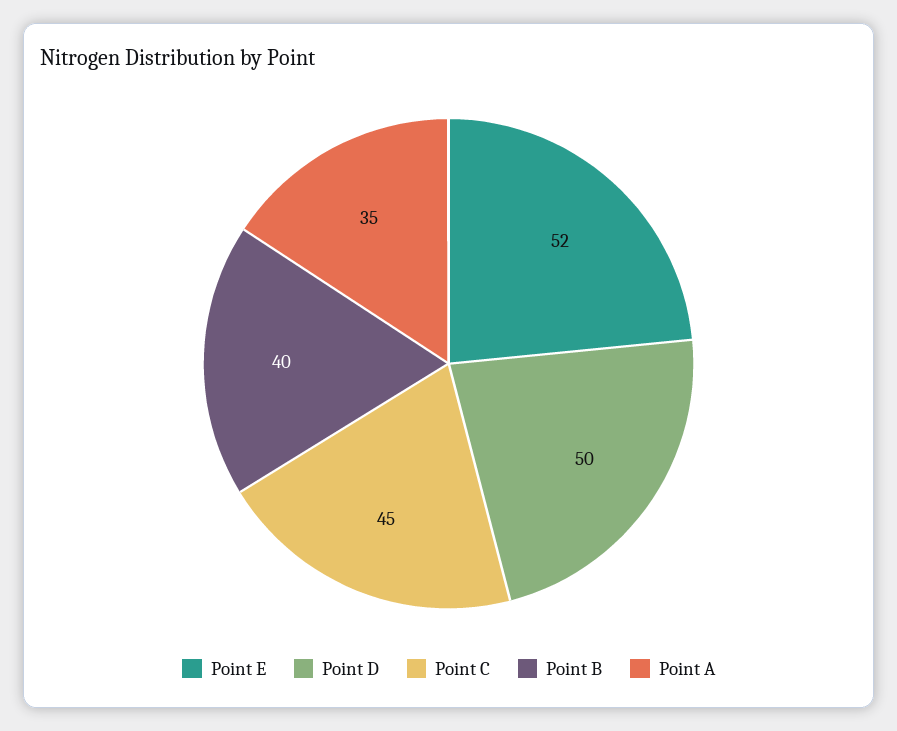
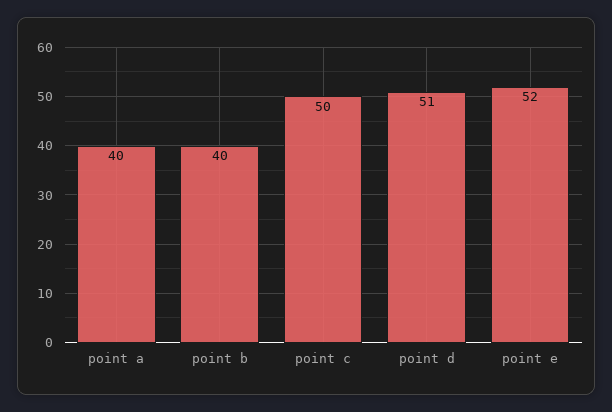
Point D: 50 -> 51
Point C: 45 -> 50
Point A: 35 -> 40

